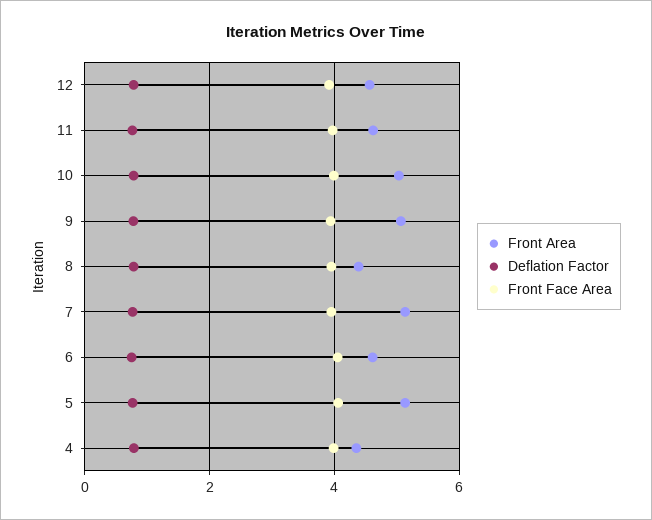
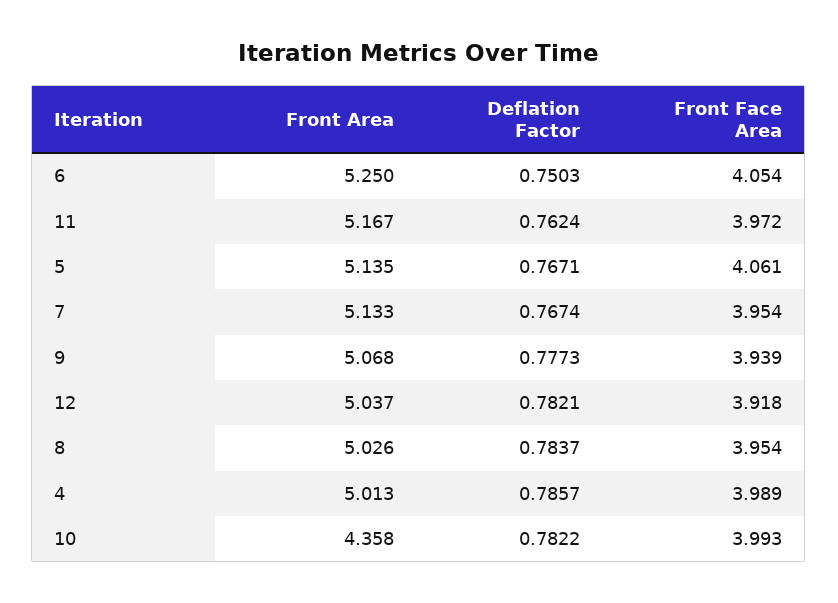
Front Area, 12: 4.6 -> 5.037
Front Area, 11: 4.6 -> 5.167
Front Area, 10: 5 -> 4.358
Front Area, 8: 4.4 -> 5.026
Front Area, 6: 4.6 -> 5.25
Front Area, 4: 4.4 -> 5.013

